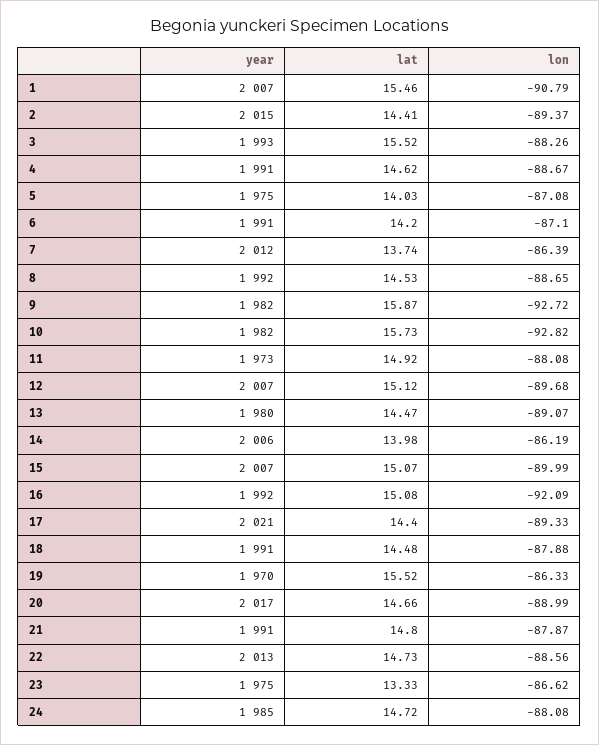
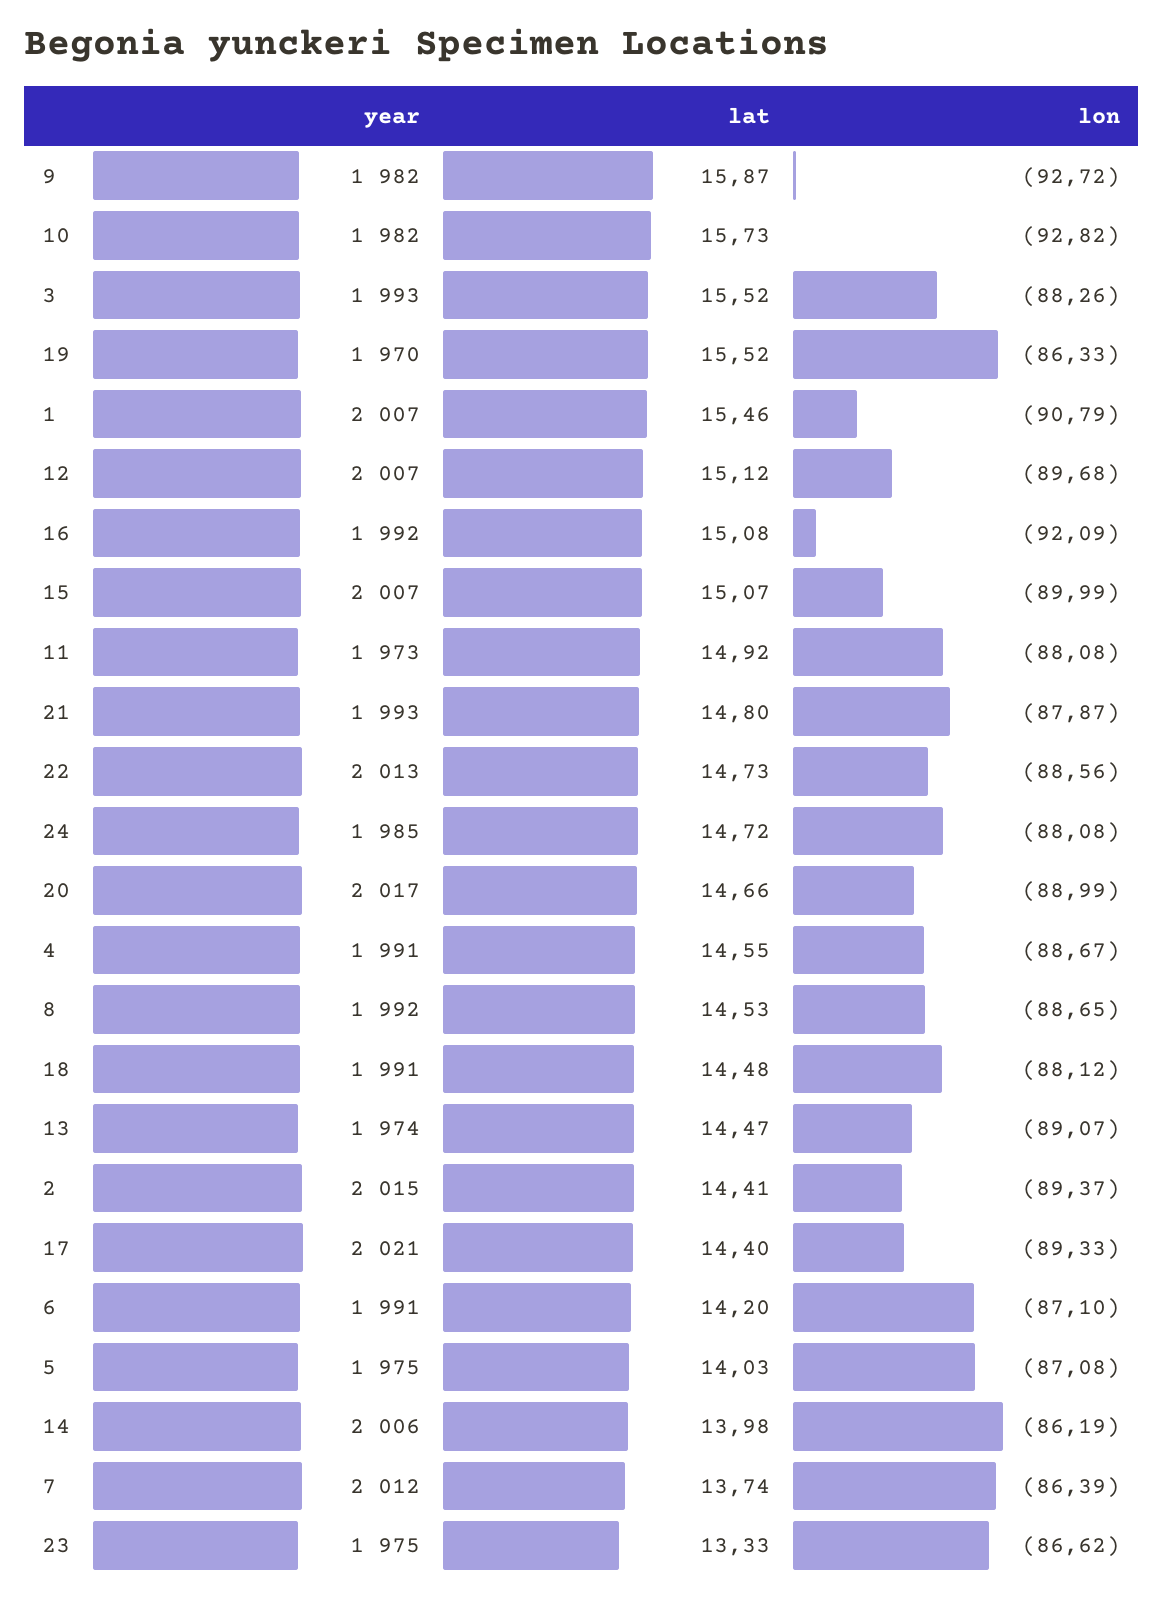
lat, 4: 14.62 -> 14.55
year, 13: 1980 -> 1974
lon, 18: -87.88 -> -88.12
year, 21: 1991 -> 1993

